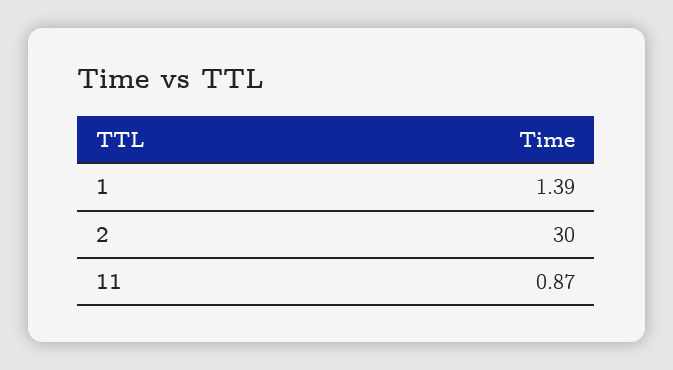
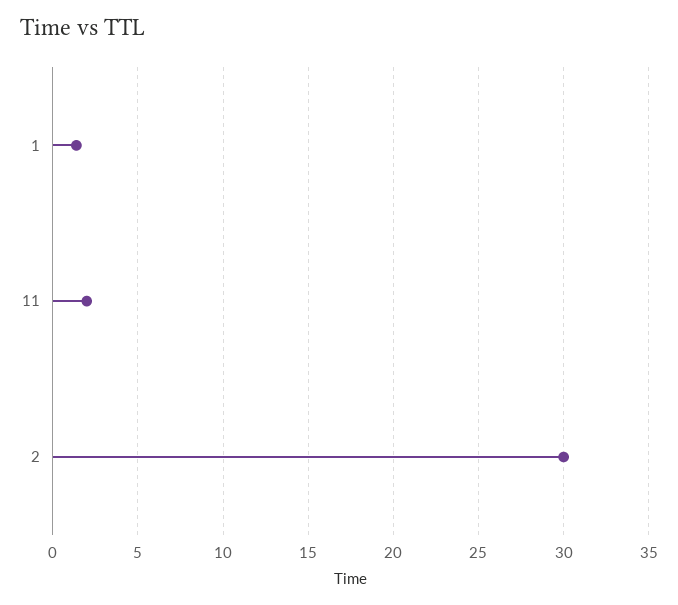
11: 0.87 -> 2

